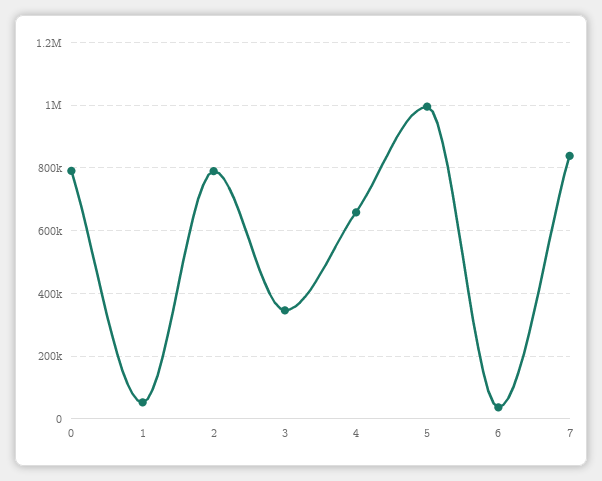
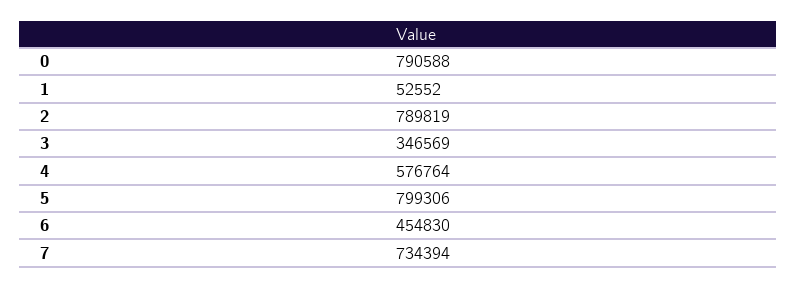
4: 660000 -> 576764
5: 1000000 -> 799306
6: 40000 -> 454830
7: 840000 -> 734394

